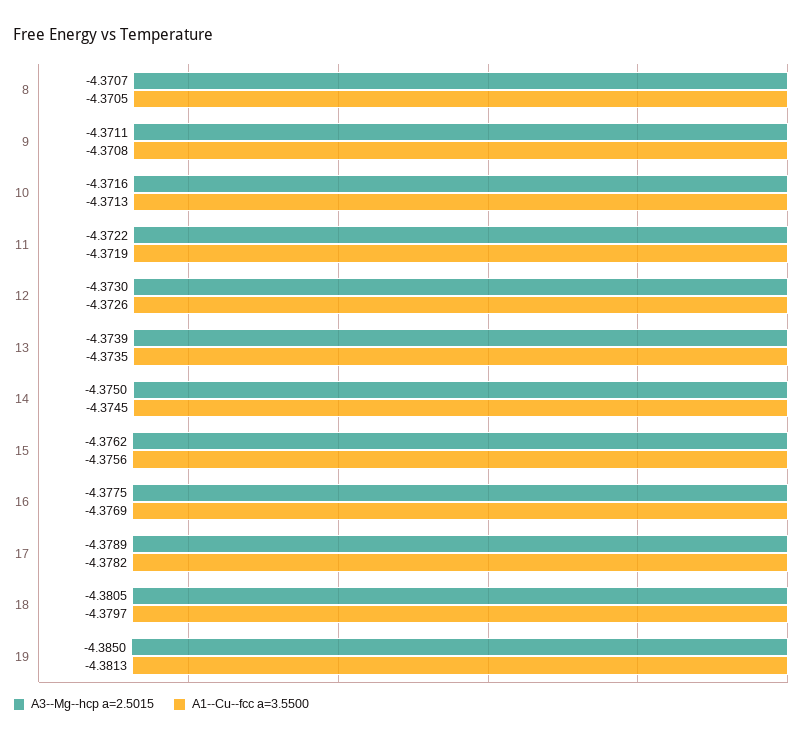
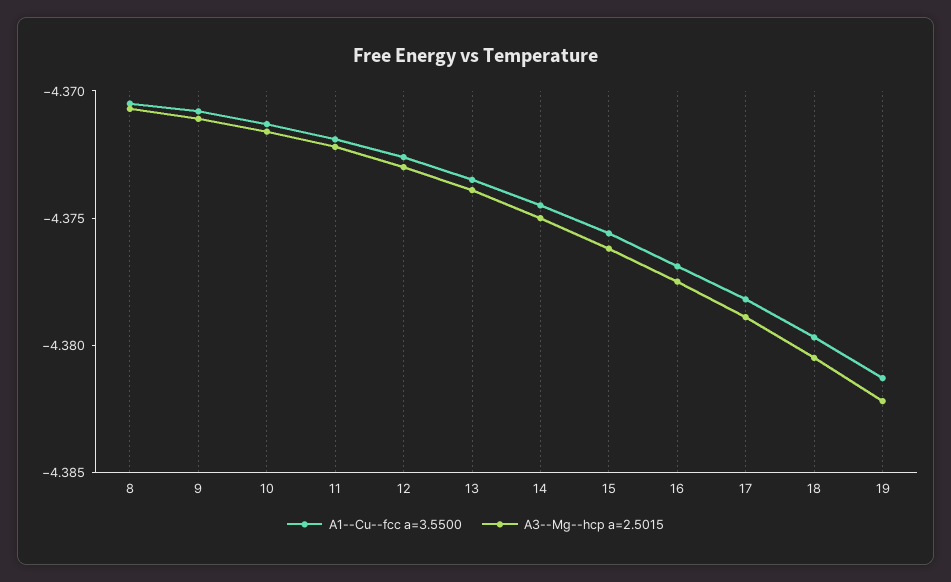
A3--Mg--hcp a=2.5015, 19: -4.385 -> -4.382

